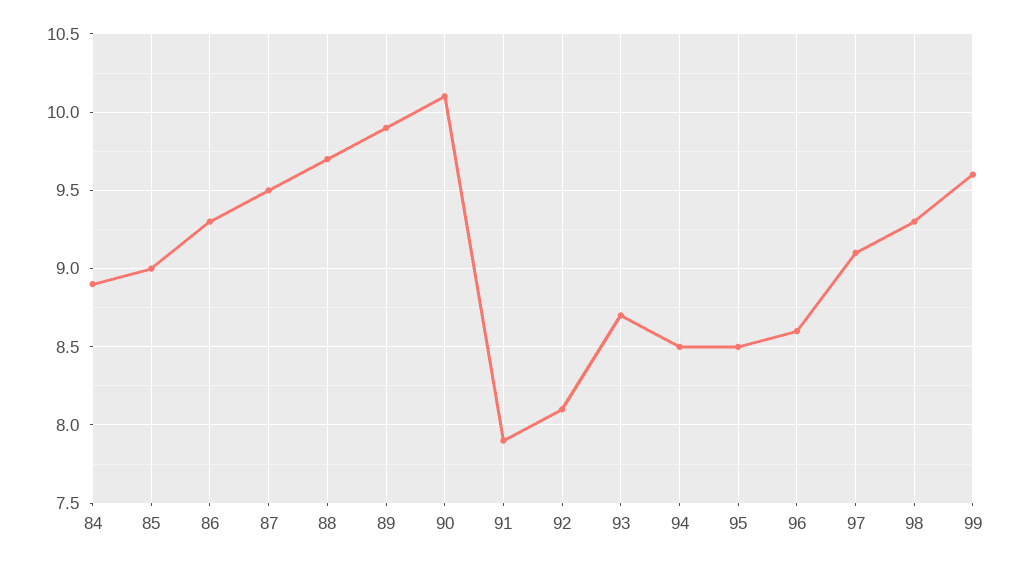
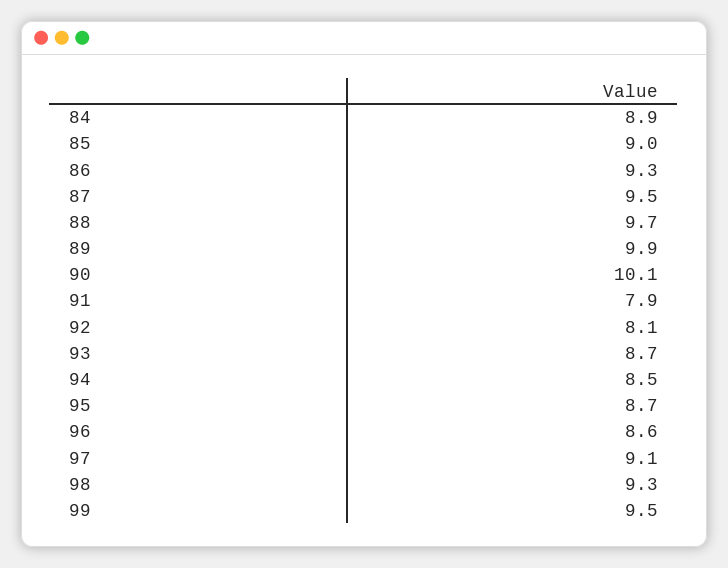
95: 8.5 -> 8.7
99: 9.6 -> 9.5

